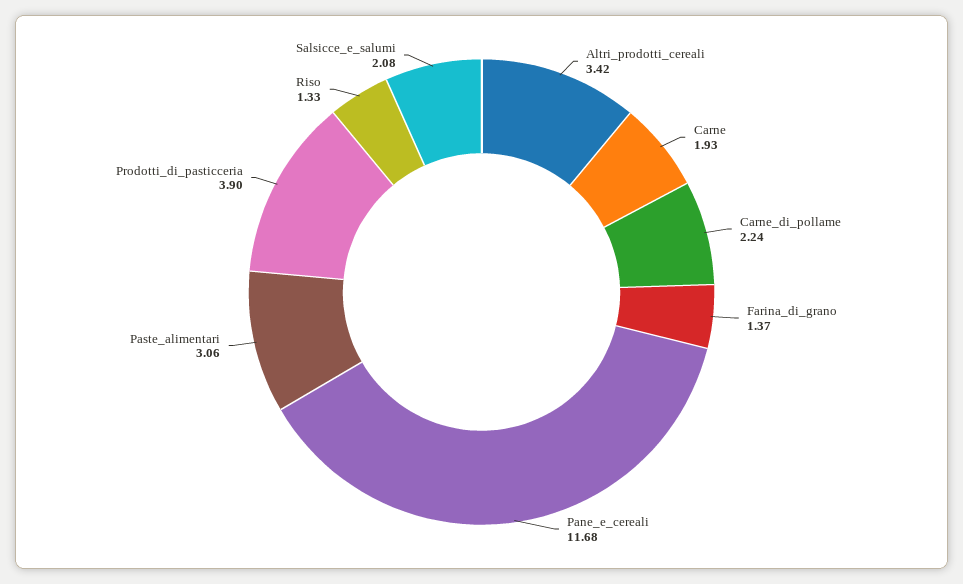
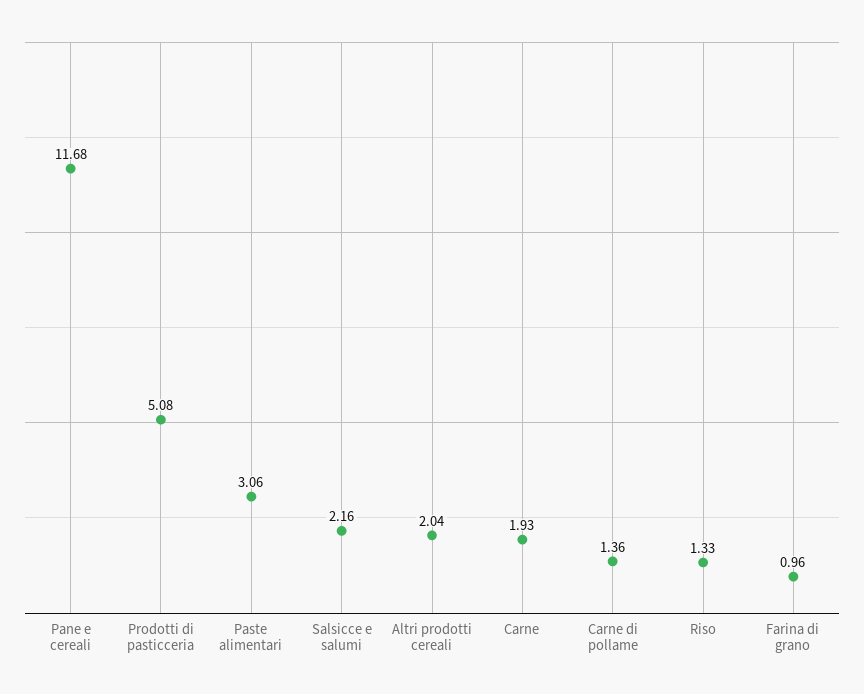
Altri_prodotti_cereali: 3.42 -> 2.04
Carne_di_pollame: 2.24 -> 1.36
Farina_di_grano: 1.37 -> 0.96
Prodotti_di_pasticceria: 3.9 -> 5.08
Salsicce_e_salumi: 2.08 -> 2.16

